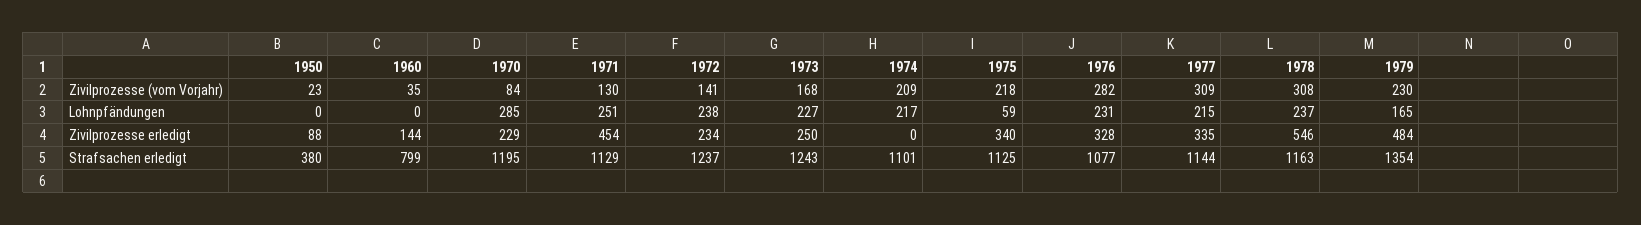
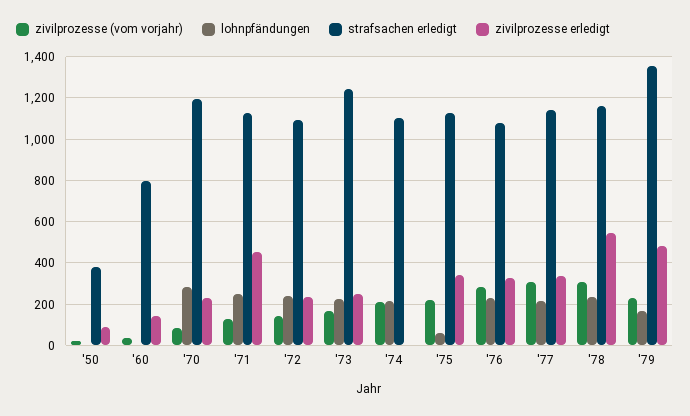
Strafsachen erledigt, 1972: 1237 -> 1100

